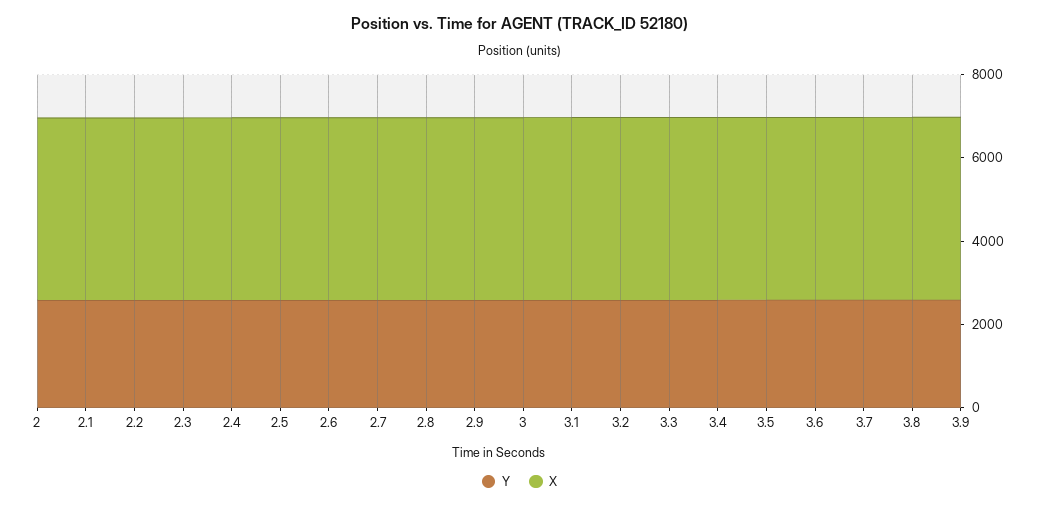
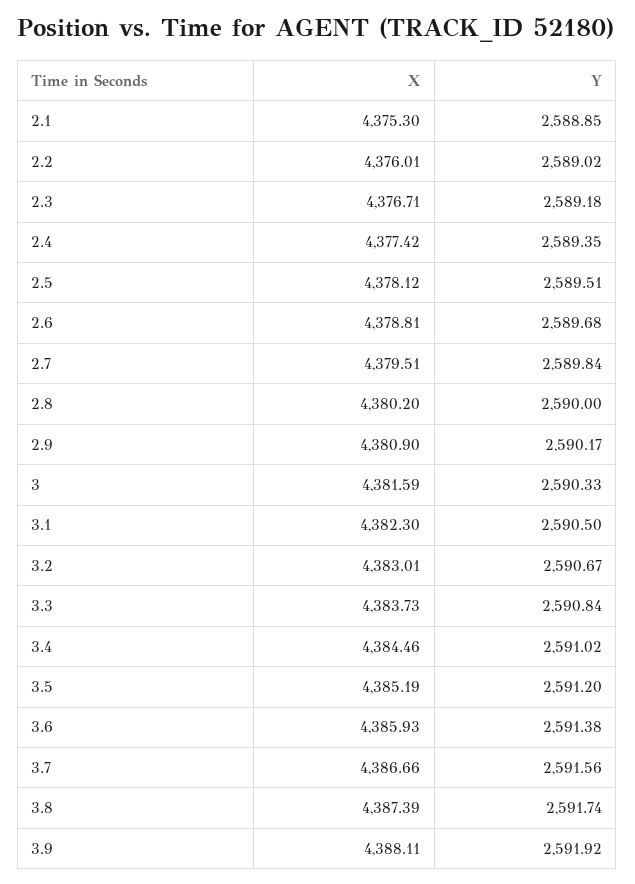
Y, 2: 2500 -> none
X, 2: 4500 -> none

